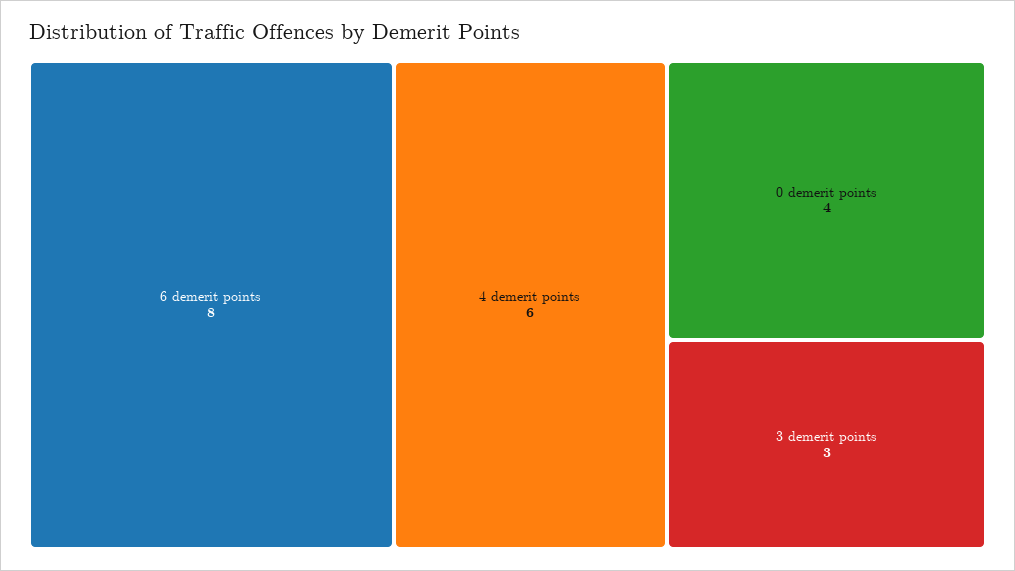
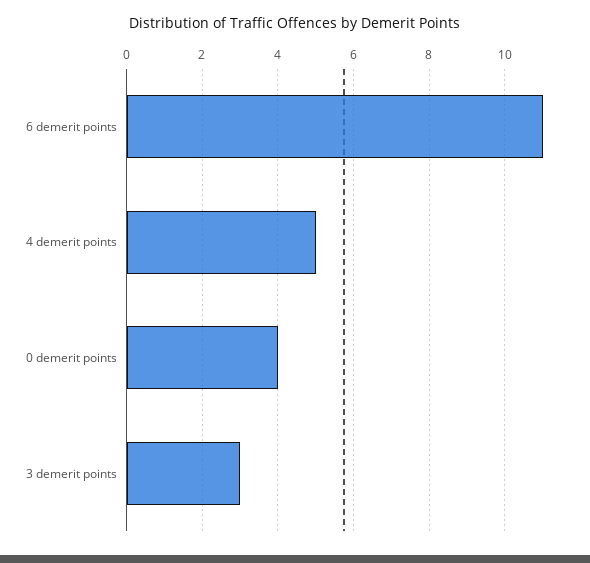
6 demerit points: 8 -> 11
4 demerit points: 6 -> 5

